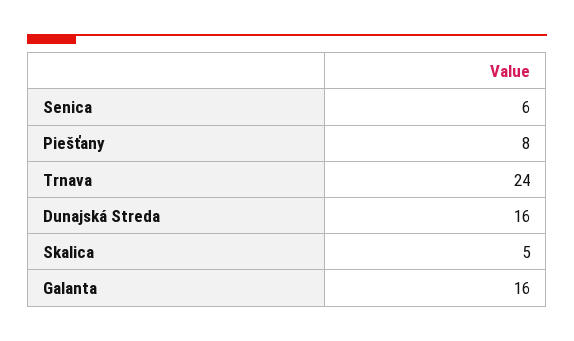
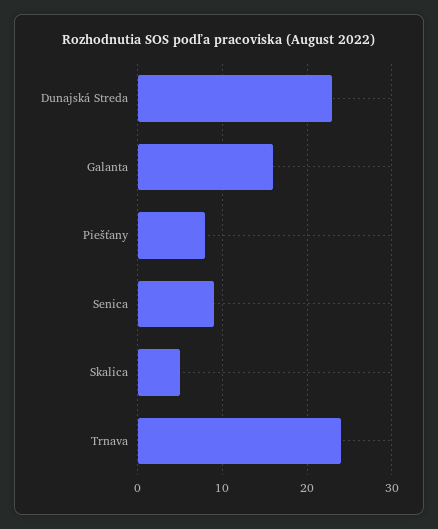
Senica: 6 -> 9
Dunajská Streda: 16 -> 23

